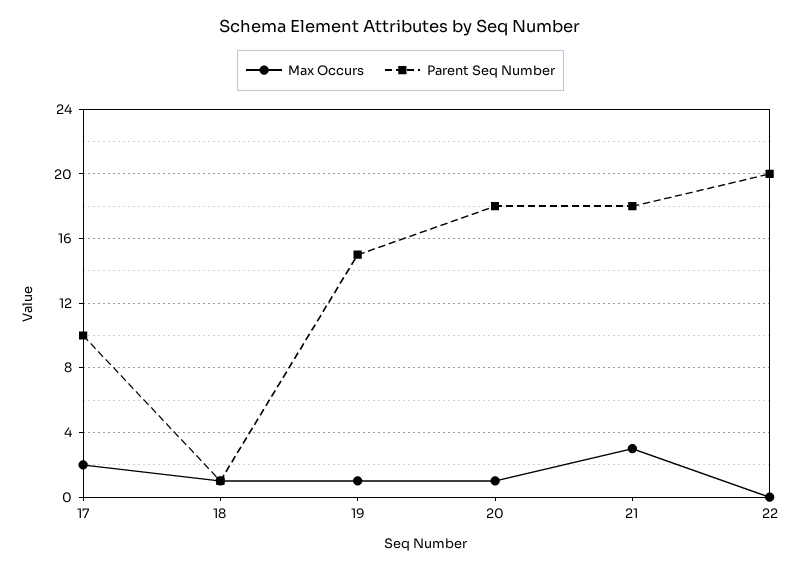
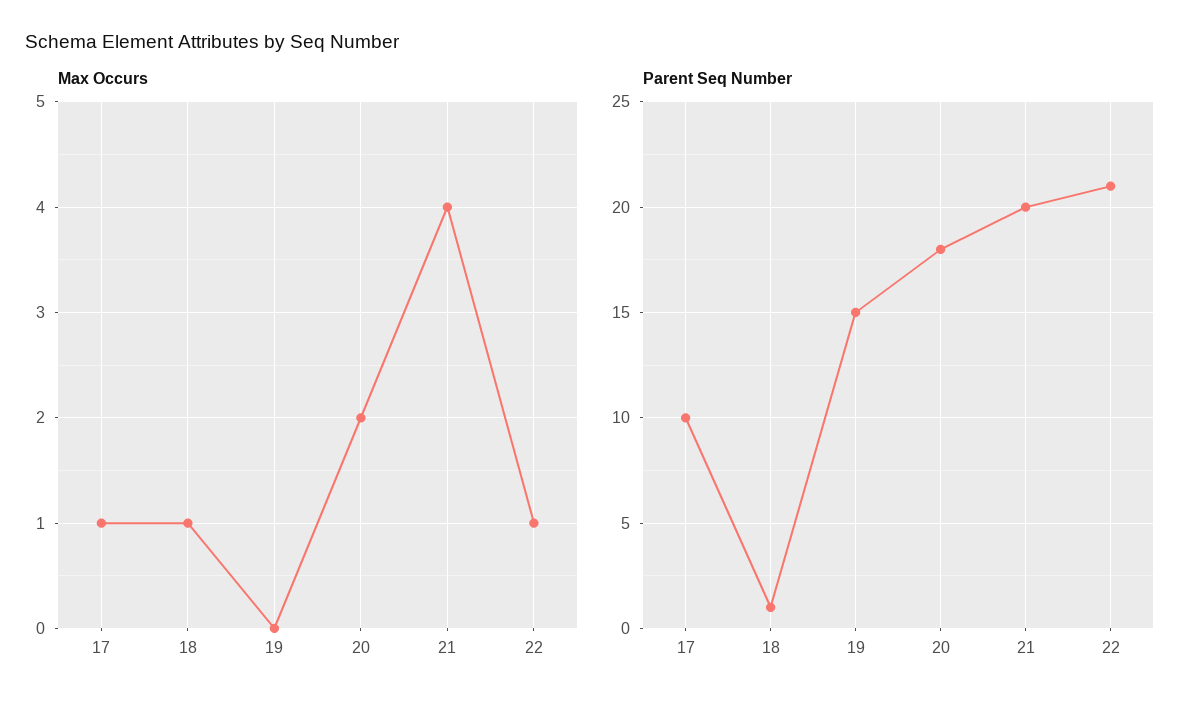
Max Occurs, 17: 2 -> 1
Max Occurs, 19: 1 -> 0
Max Occurs, 20: 1 -> 2
Max Occurs, 21: 3 -> 4
Parent Seq Number, 21: 18 -> 20
Max Occurs, 22: 0 -> 1
Parent Seq Number, 22: 20 -> 21

